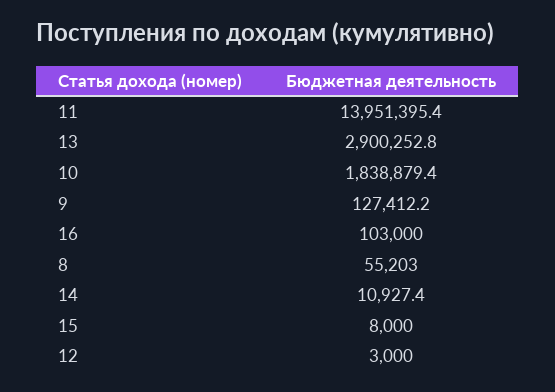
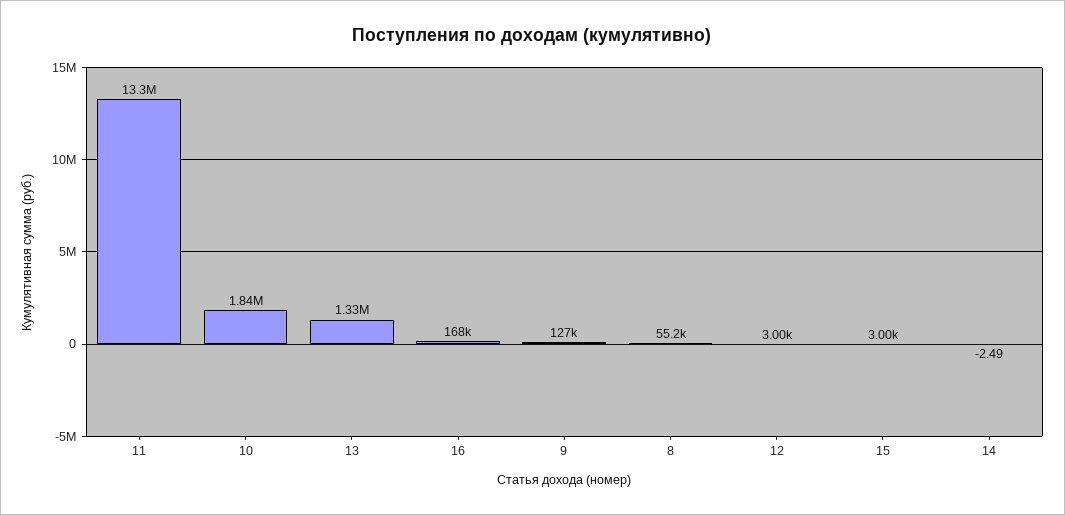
11: 13951395.4 -> 13300000
13: 2900252.8 -> 1330000
16: 103000 -> 168000
14: 10927.4 -> -2.49
15: 8000 -> 3000

